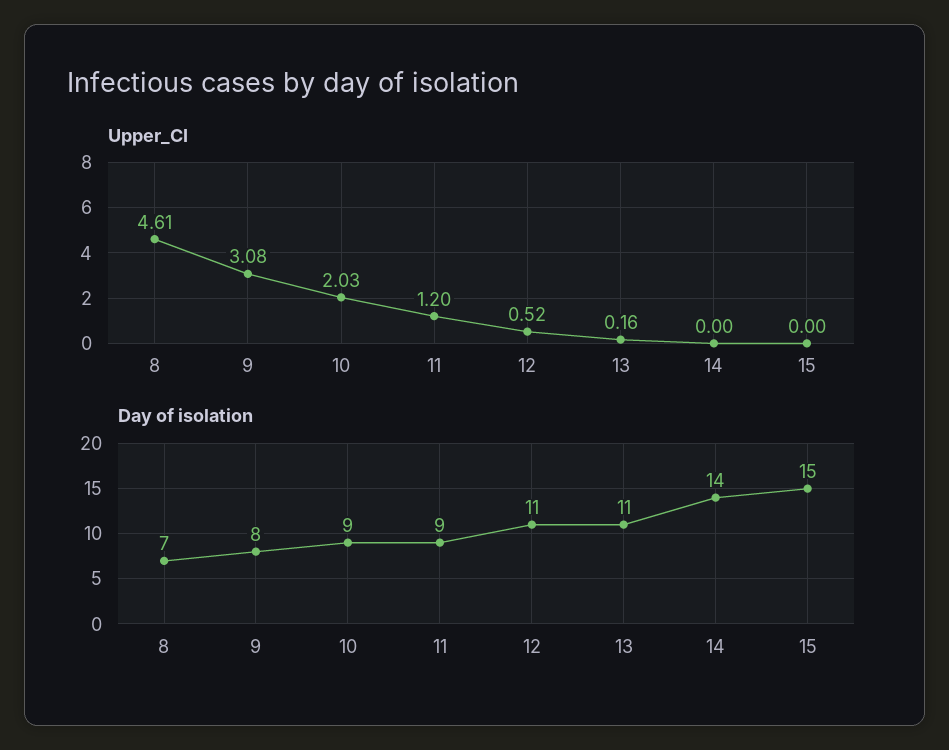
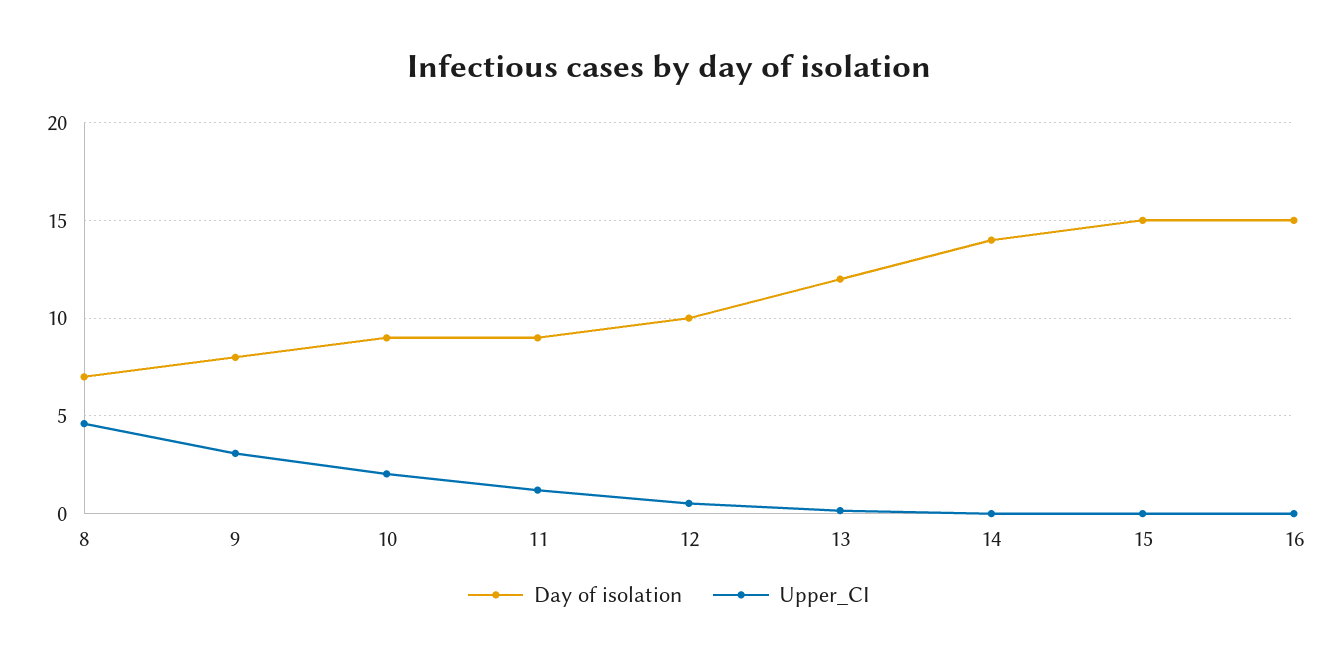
Day of isolation, 12: 11 -> 10
Day of isolation, 13: 11 -> 12
Day of isolation, 16: none -> 15
Upper_CI, 16: none -> 0

